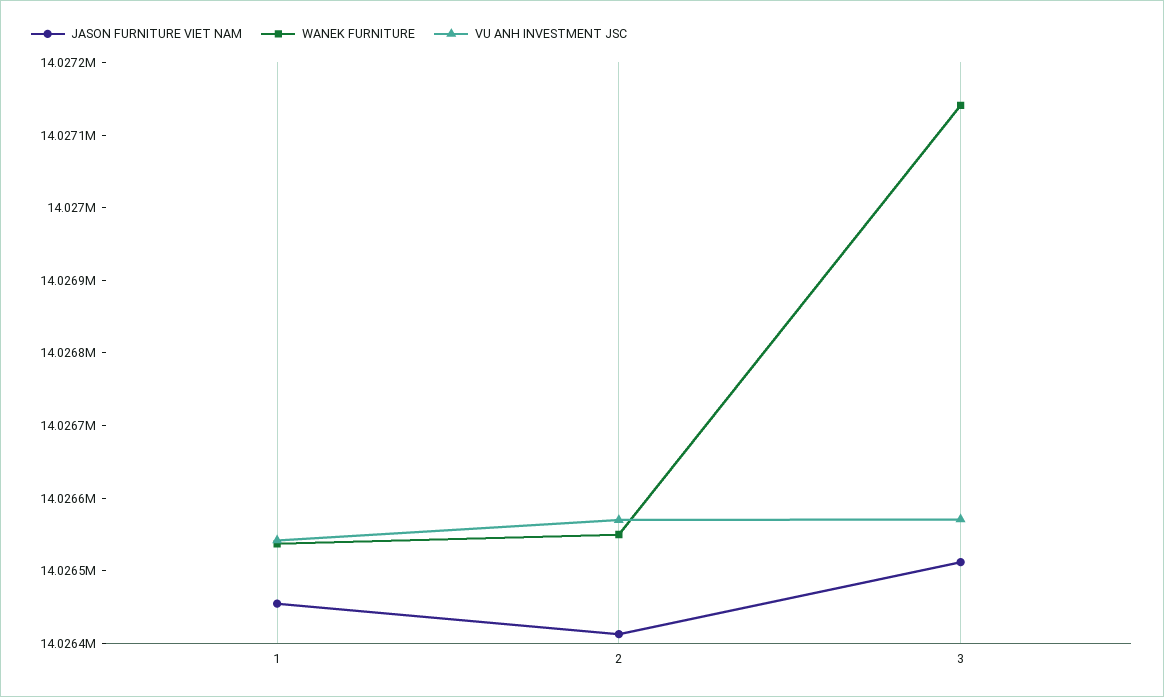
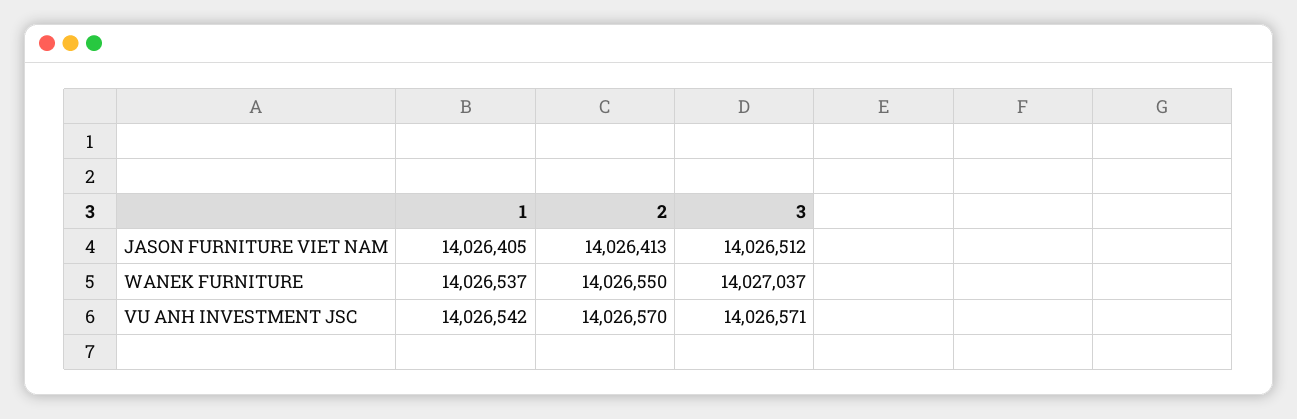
JASON FURNITURE VIET NAM, 1: 14026460 -> 14026405
WANEK FURNITURE, 3: 14027140 -> 14027037

